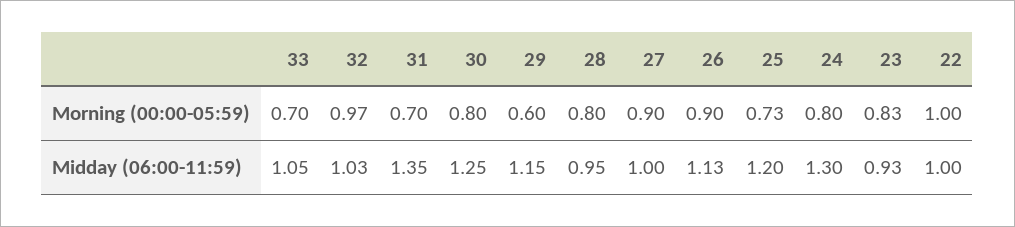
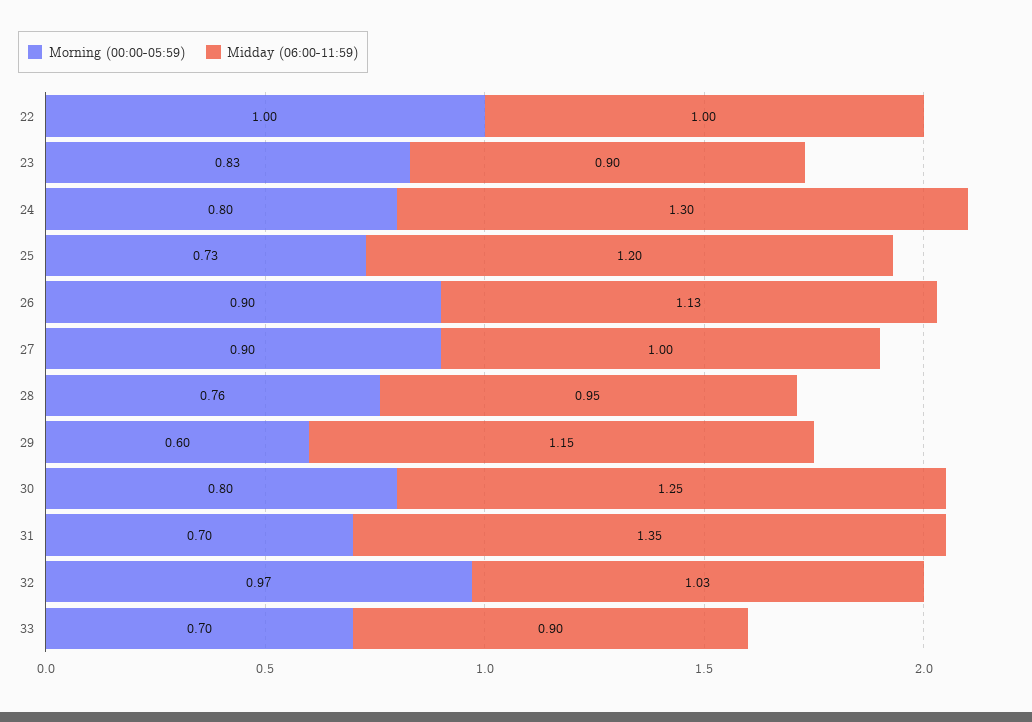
Morning (00:00-05:59), 28: 0.8 -> 0.76
Midday (06:00-11:59), 33: 1.05 -> 0.9
Midday (06:00-11:59), 23: 0.93 -> 0.9

